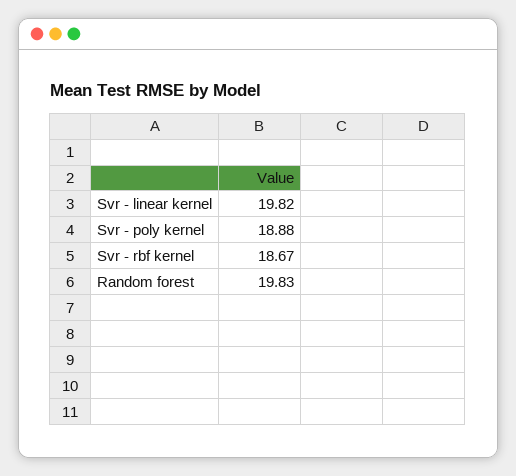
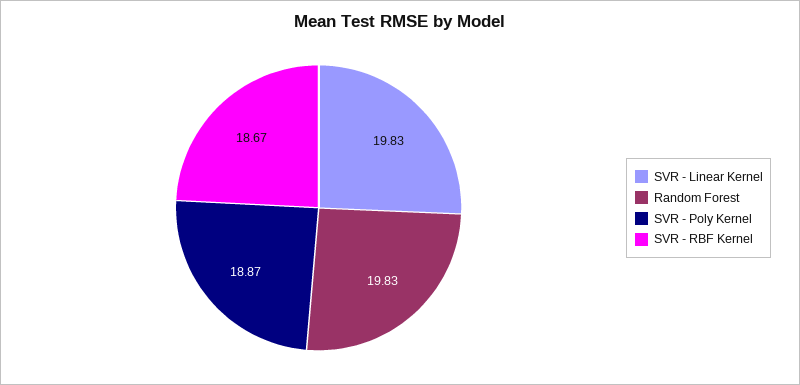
Svr - linear kernel: 19.82 -> 19.83
Svr - poly kernel: 18.88 -> 18.87

